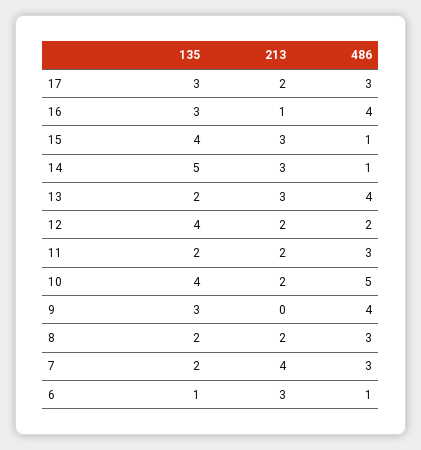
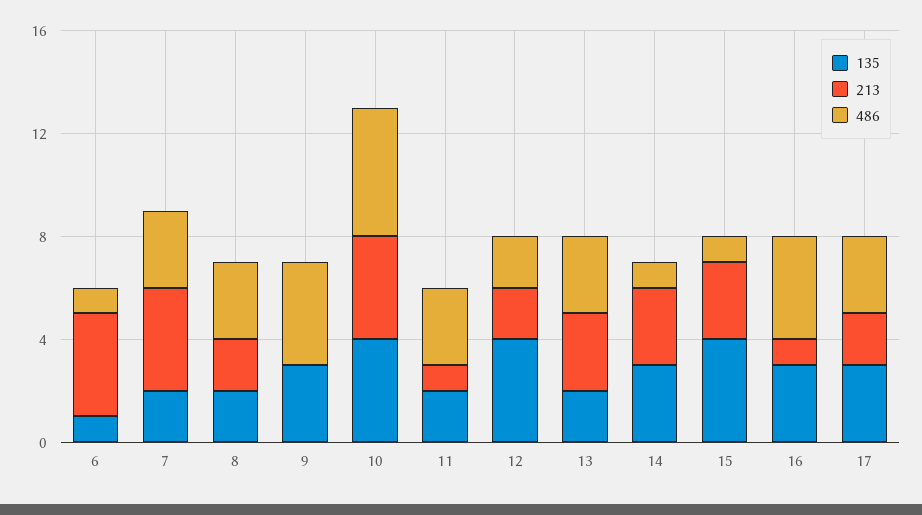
135, 14: 5 -> 3
486, 13: 4 -> 3
213, 11: 2 -> 1
213, 10: 2 -> 4
213, 6: 3 -> 4

